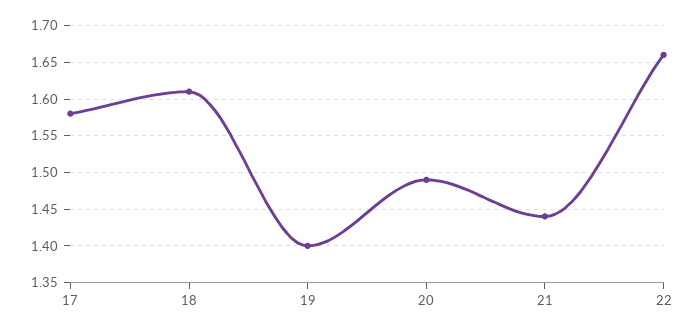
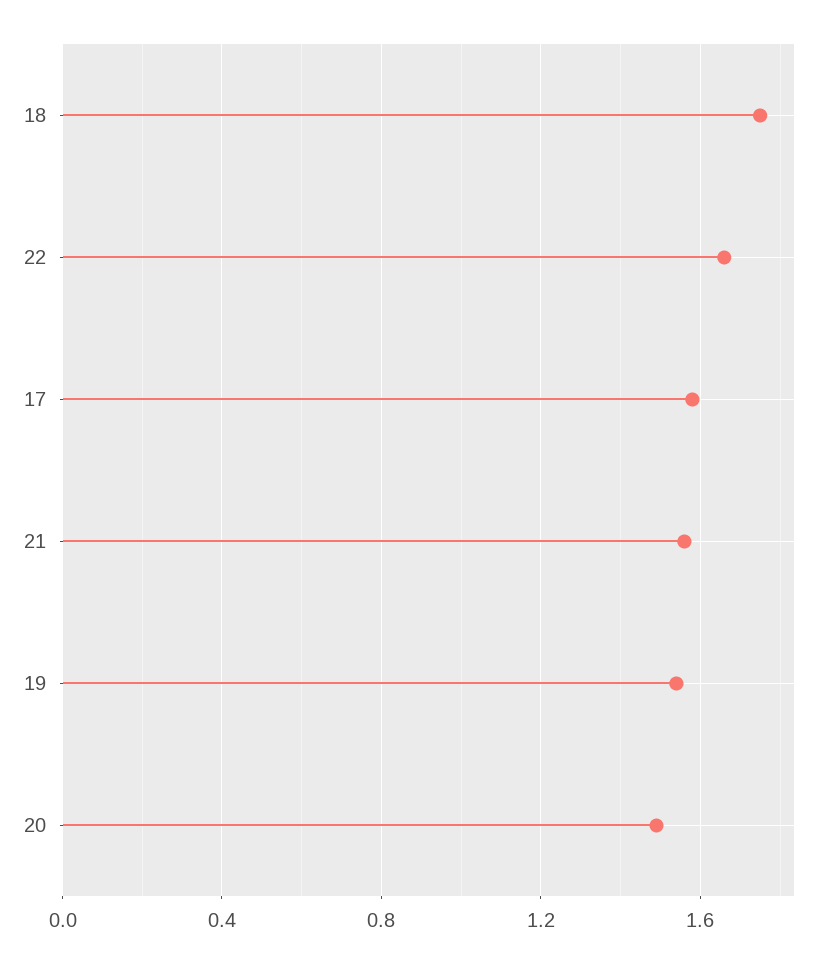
18: 1.61 -> 1.75
19: 1.4 -> 1.55
21: 1.44 -> 1.55

